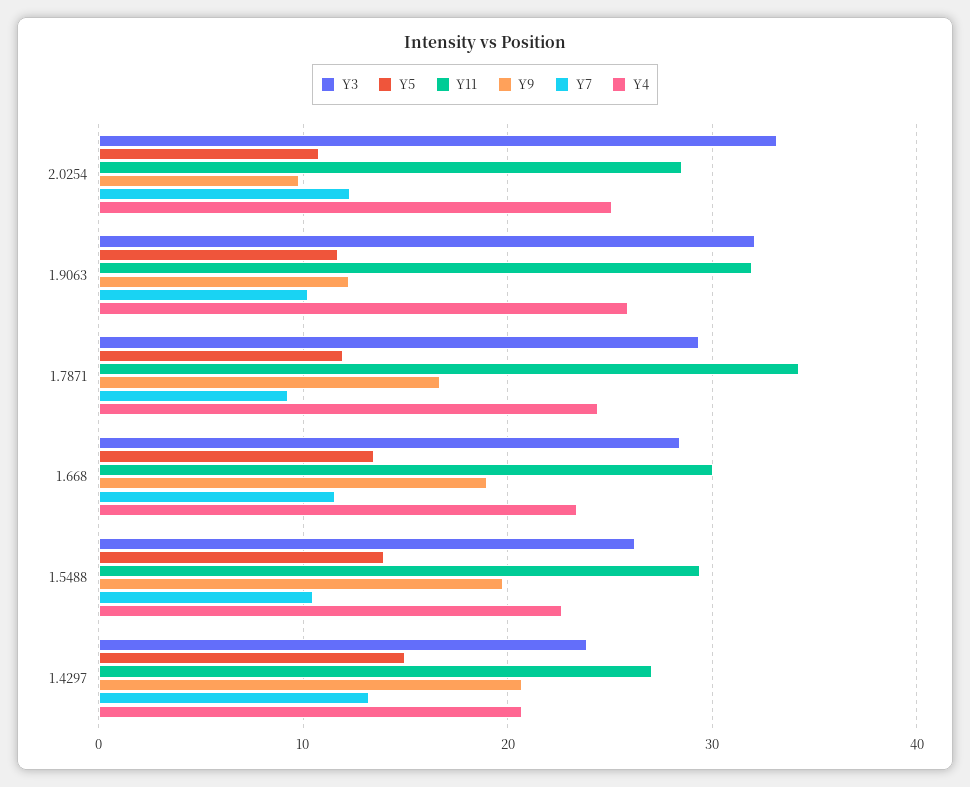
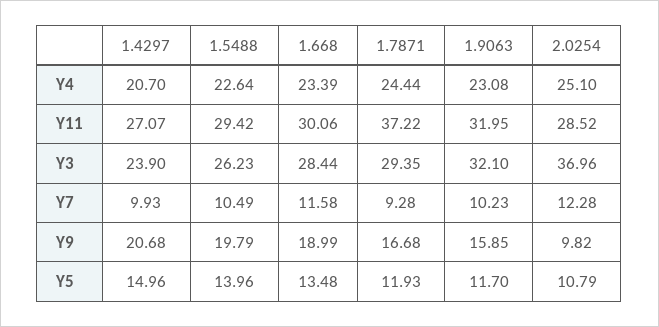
Y3, 2.0254: 33 -> 36.96
Y9, 1.9063: 12 -> 15.85
Y4, 1.9063: 26 -> 23.08
Y11, 1.7871: 34 -> 37.22
Y7, 1.4297: 13 -> 9.93

